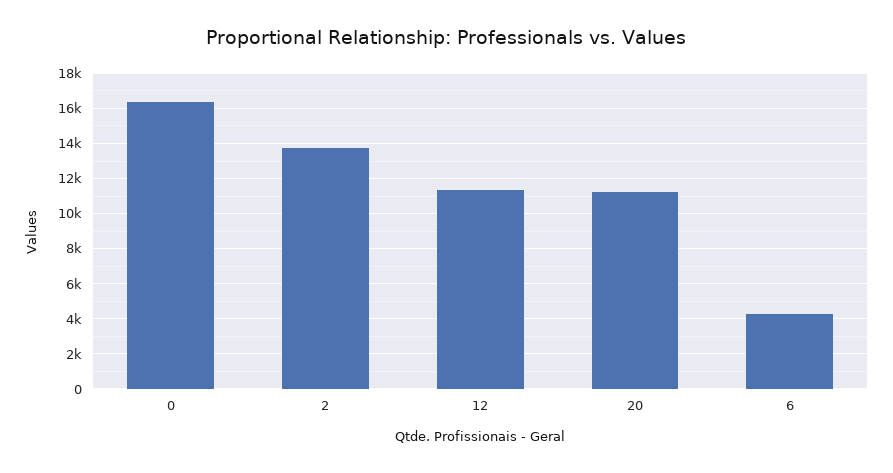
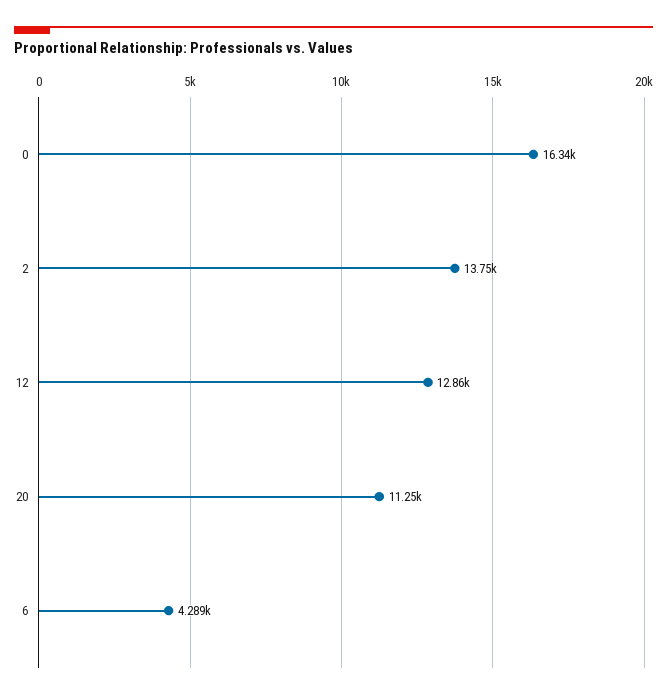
12: 11500 -> 12860

